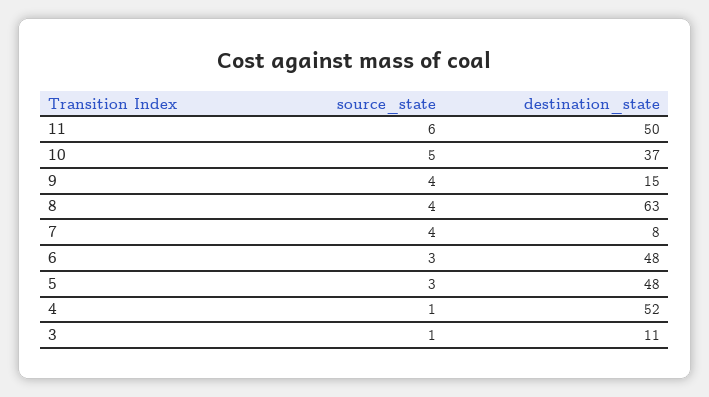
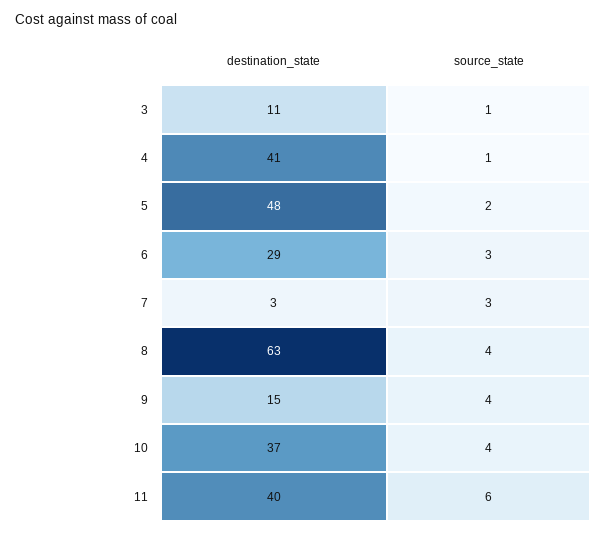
destination_state, 11: 50 -> 40
source_state, 10: 5 -> 4
source_state, 7: 4 -> 3
destination_state, 7: 8 -> 3
destination_state, 6: 48 -> 29
source_state, 5: 3 -> 2
destination_state, 4: 52 -> 41

